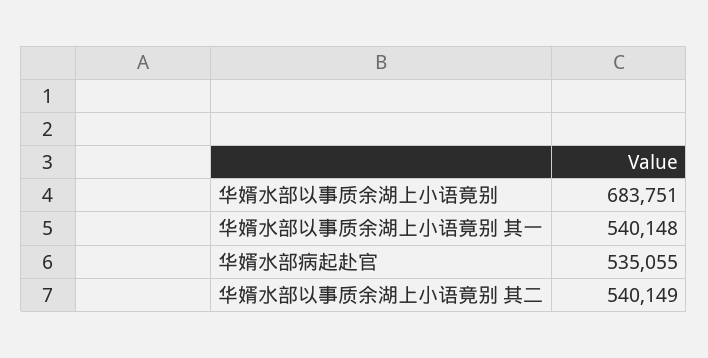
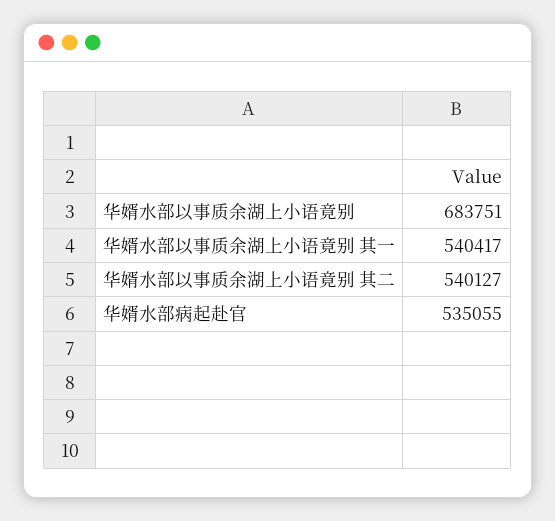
华婿水部以事质余湖上小语竟别 其一: 540148 -> 540417
华婿水部以事质余湖上小语竟别 其二: 540149 -> 540127

